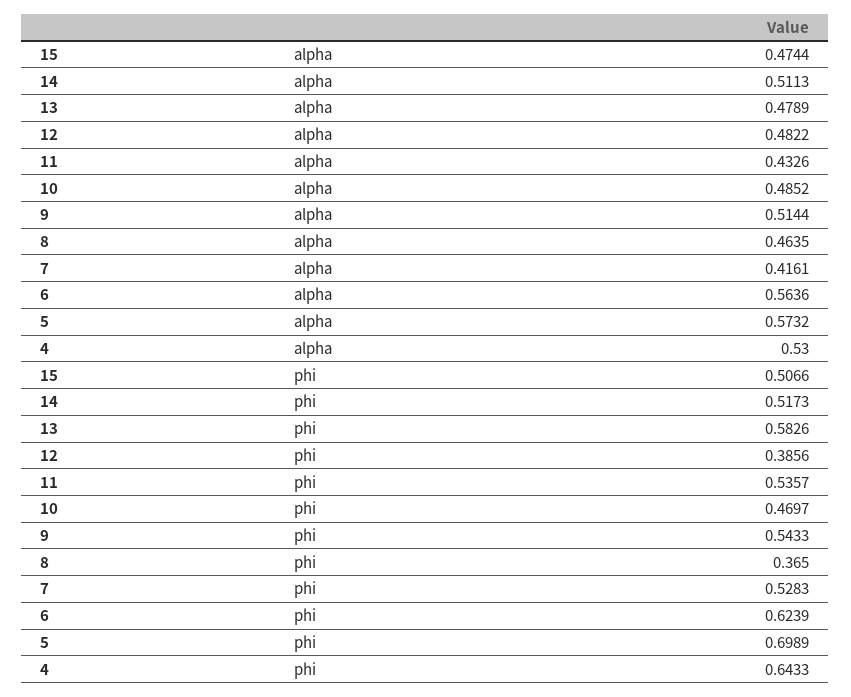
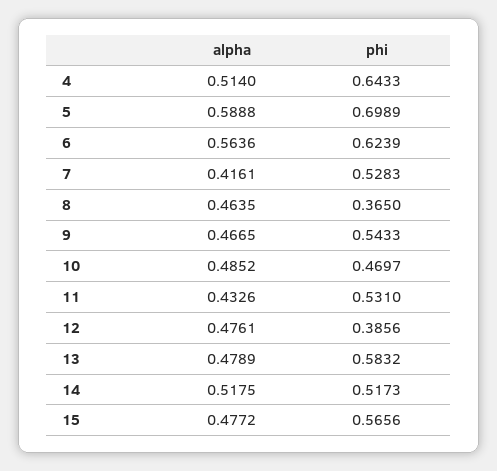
15, alpha: 0.4744 -> 0.4772
14, alpha: 0.5113 -> 0.5175
12, alpha: 0.4822 -> 0.4761
9, alpha: 0.5144 -> 0.4665
5, alpha: 0.5732 -> 0.5888
4, alpha: 0.53 -> 0.514
15, phi: 0.5066 -> 0.5656
13, phi: 0.5826 -> 0.5832
11, phi: 0.5357 -> 0.531

